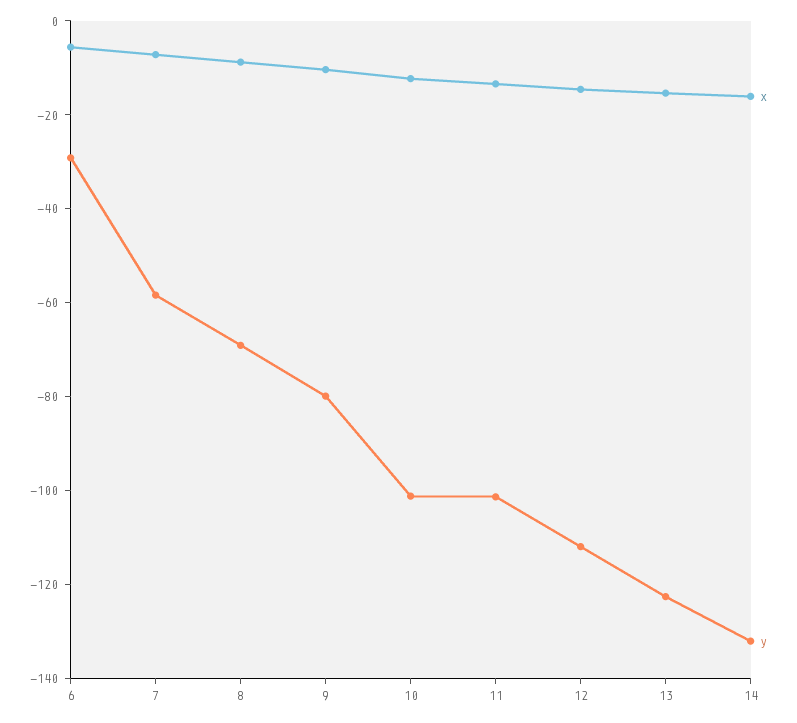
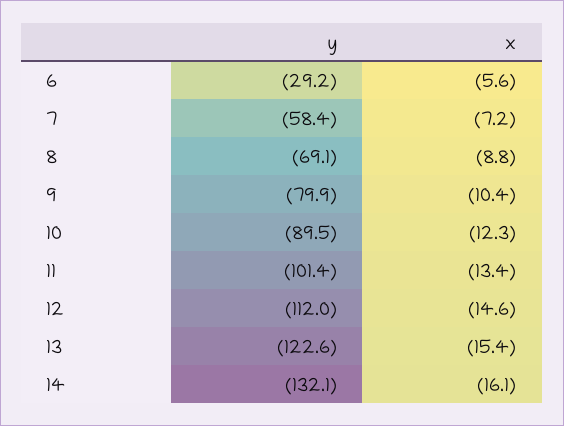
y, 10: -100 -> -89.5

